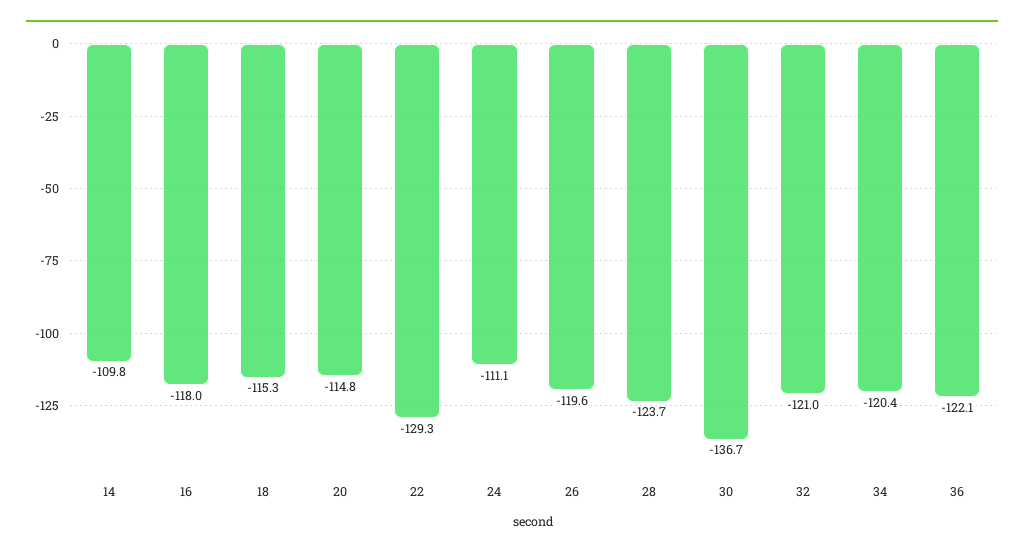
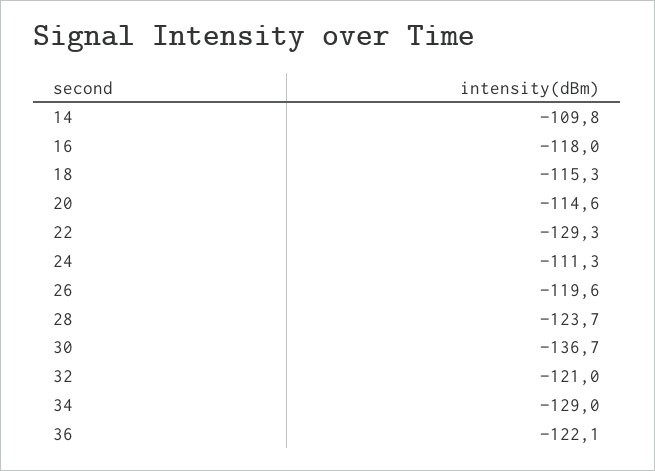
20: -114.8 -> -114.6
24: -111.1 -> -111.3
34: -120.4 -> -129

